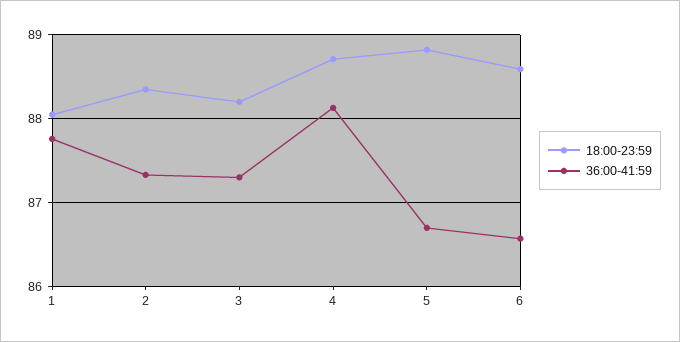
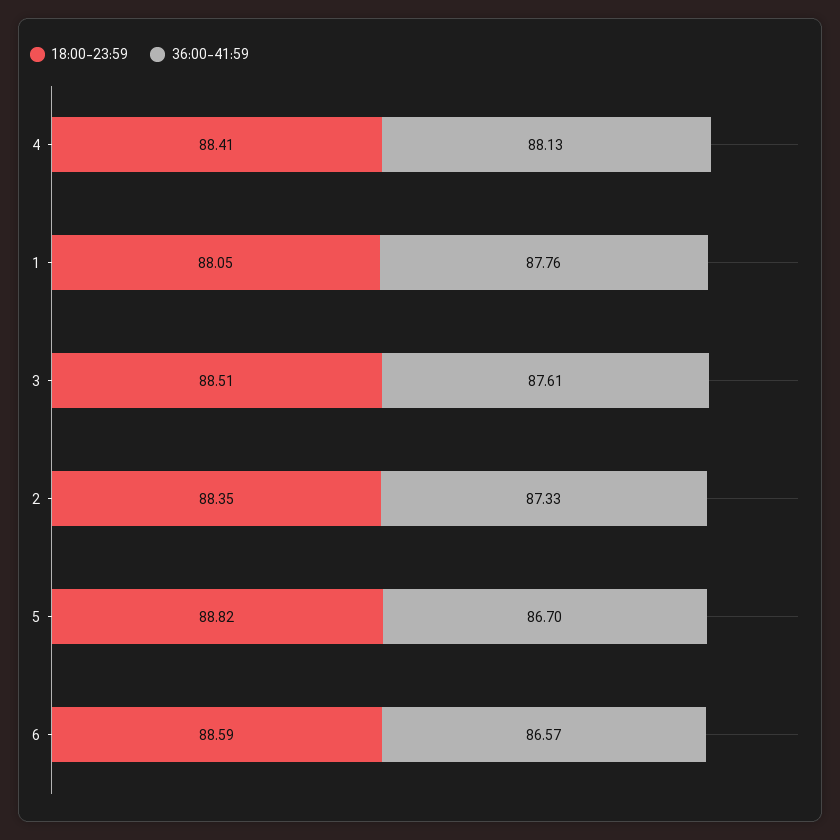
18:00-23:59, 3: 88.2 -> 88.51
36:00-41:59, 3: 87.3 -> 87.61
18:00-23:59, 4: 88.7 -> 88.41

